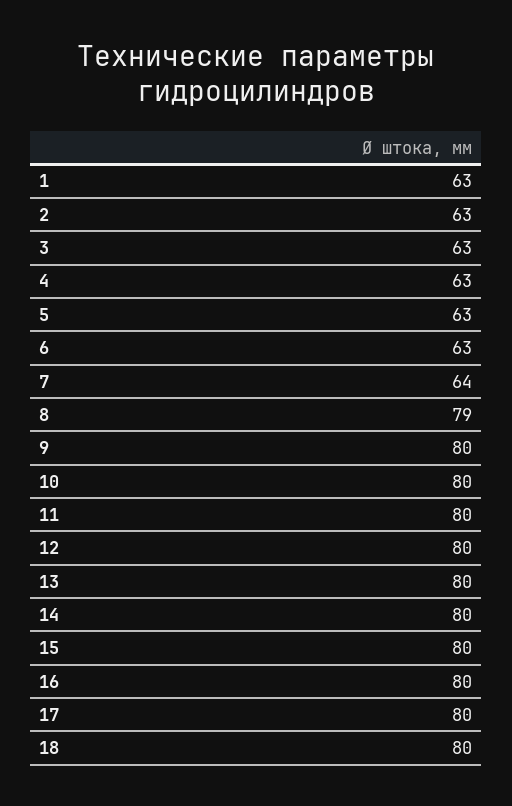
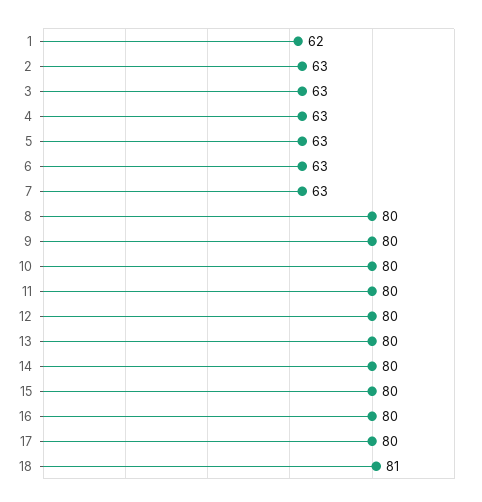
1: 63 -> 62
7: 64 -> 63
8: 79 -> 80
18: 80 -> 81

